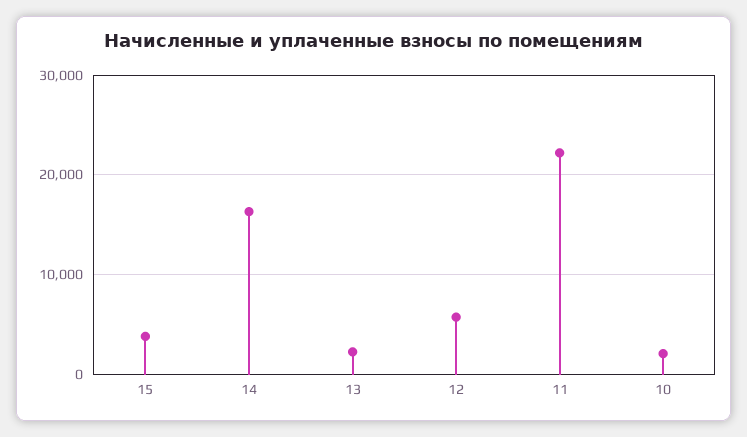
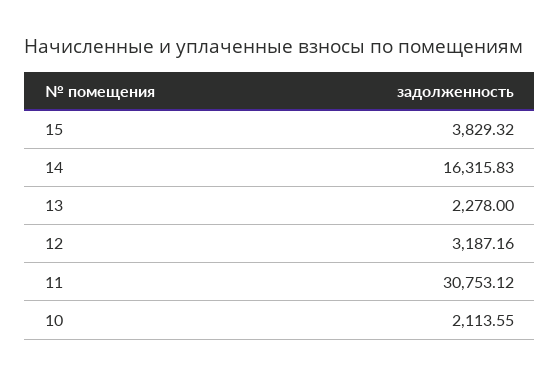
12: 6000 -> 3187.16
11: 22000 -> 30753.12

